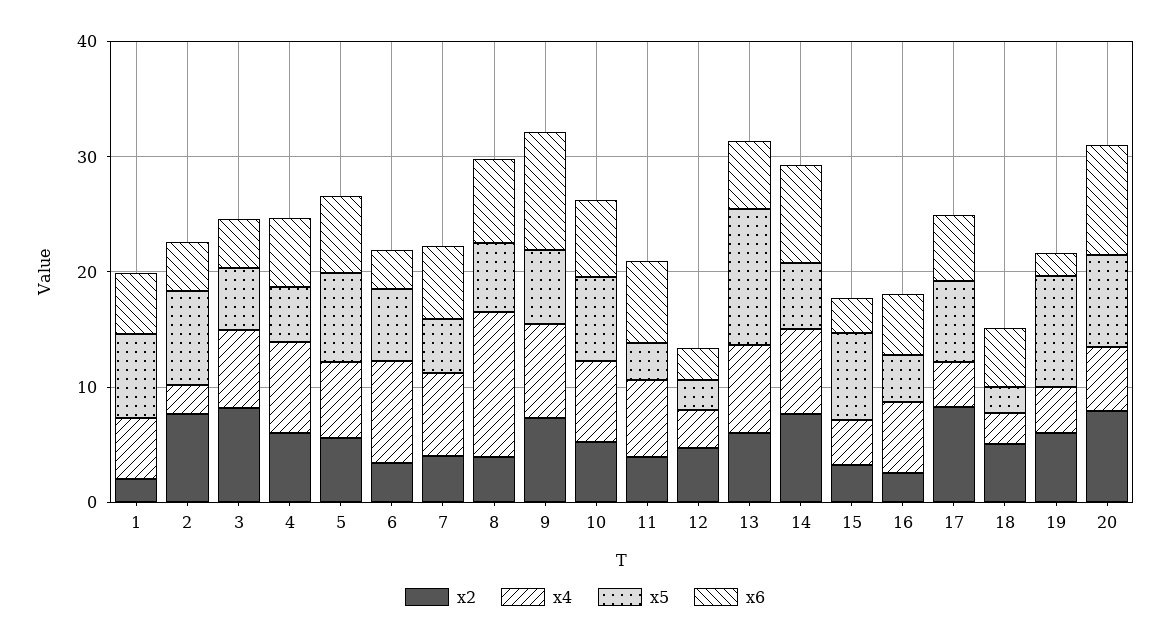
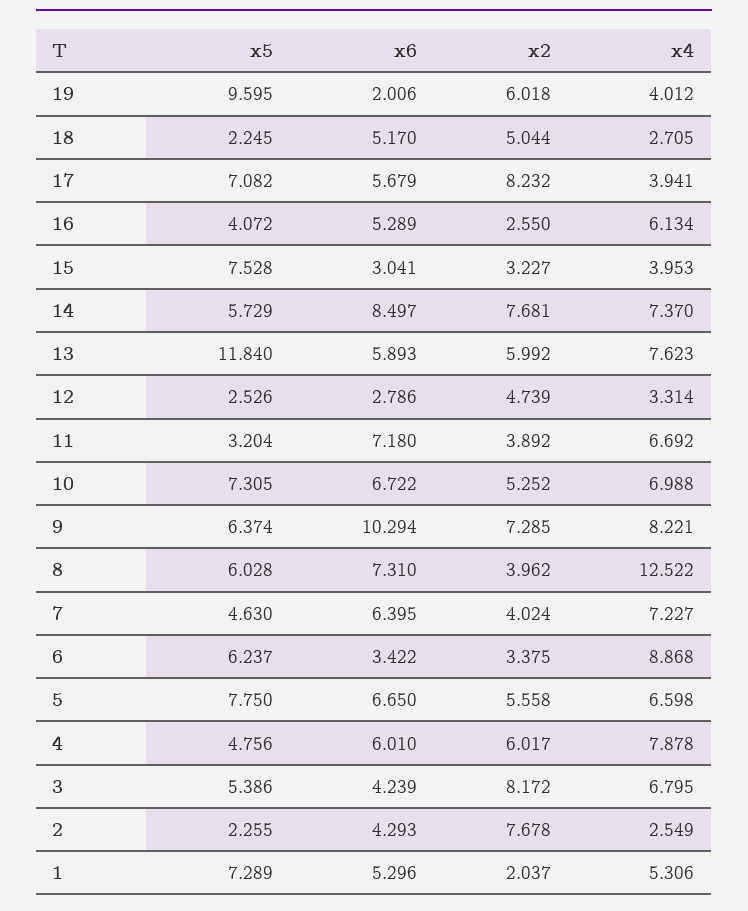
x5, 2: 8 -> 2.255
x2, 20: 8 -> none
x4, 20: 6 -> none
x5, 20: 8 -> none
x6, 20: 10 -> none

